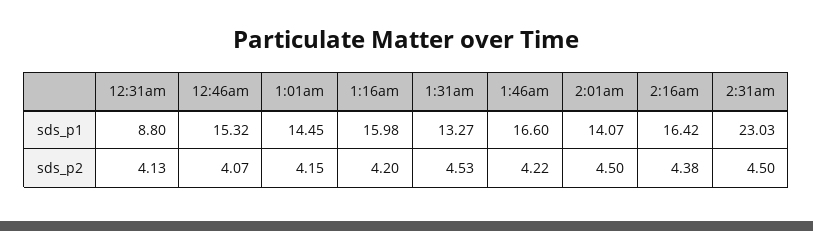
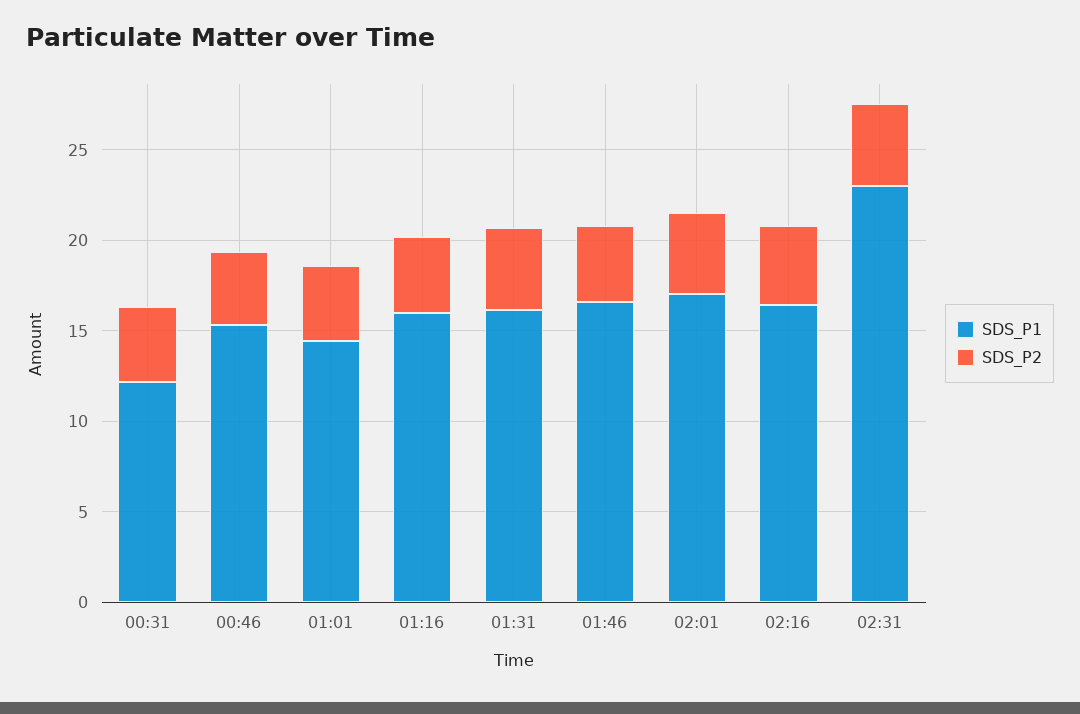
sds_p1, 12:31am: 8.8 -> 12
sds_p1, 1:31am: 13.27 -> 16
sds_p1, 2:01am: 14.07 -> 17

